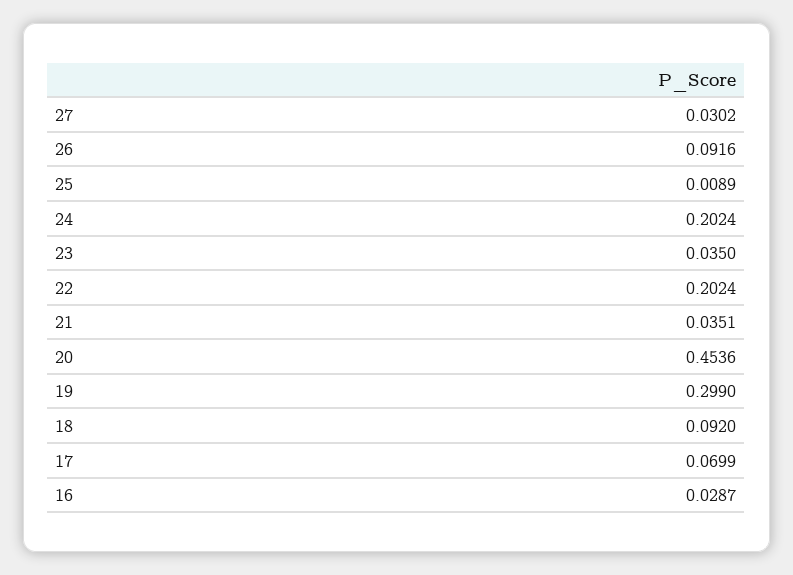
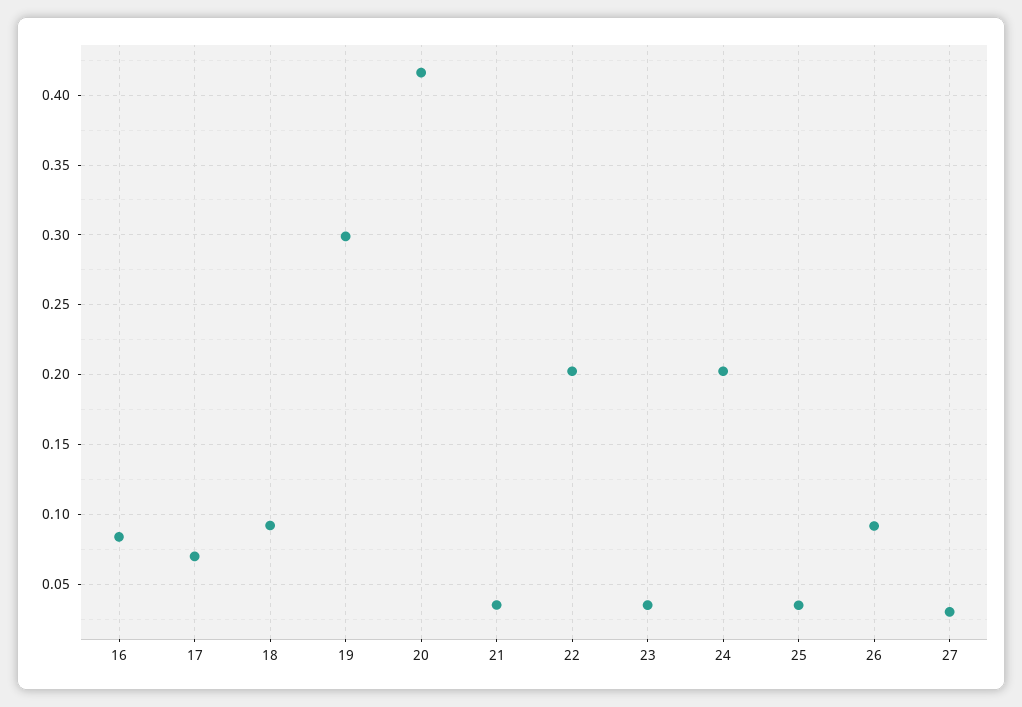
25: 0.0089 -> 0.035
20: 0.4536 -> 0.415
16: 0.0287 -> 0.085

